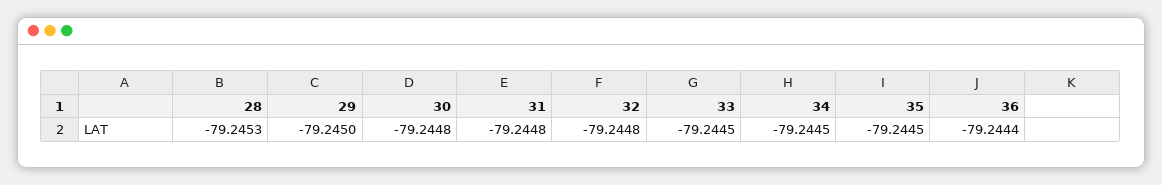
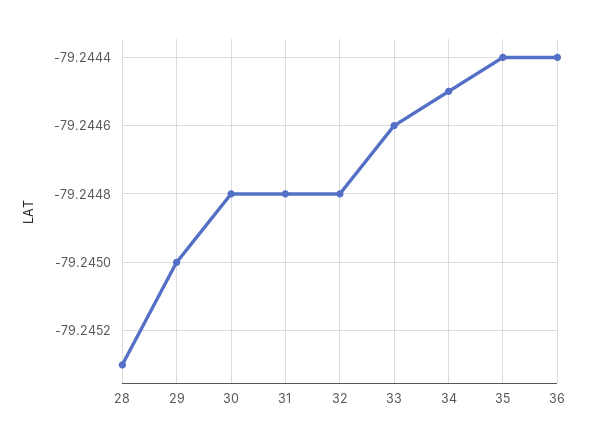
33: -79.2445 -> -79.2446
35: -79.2445 -> -79.2444

